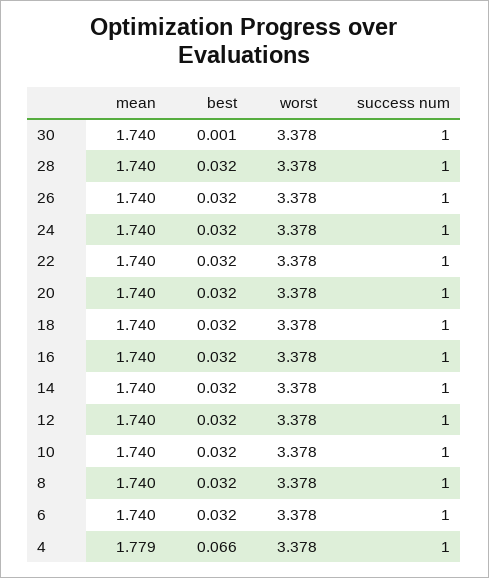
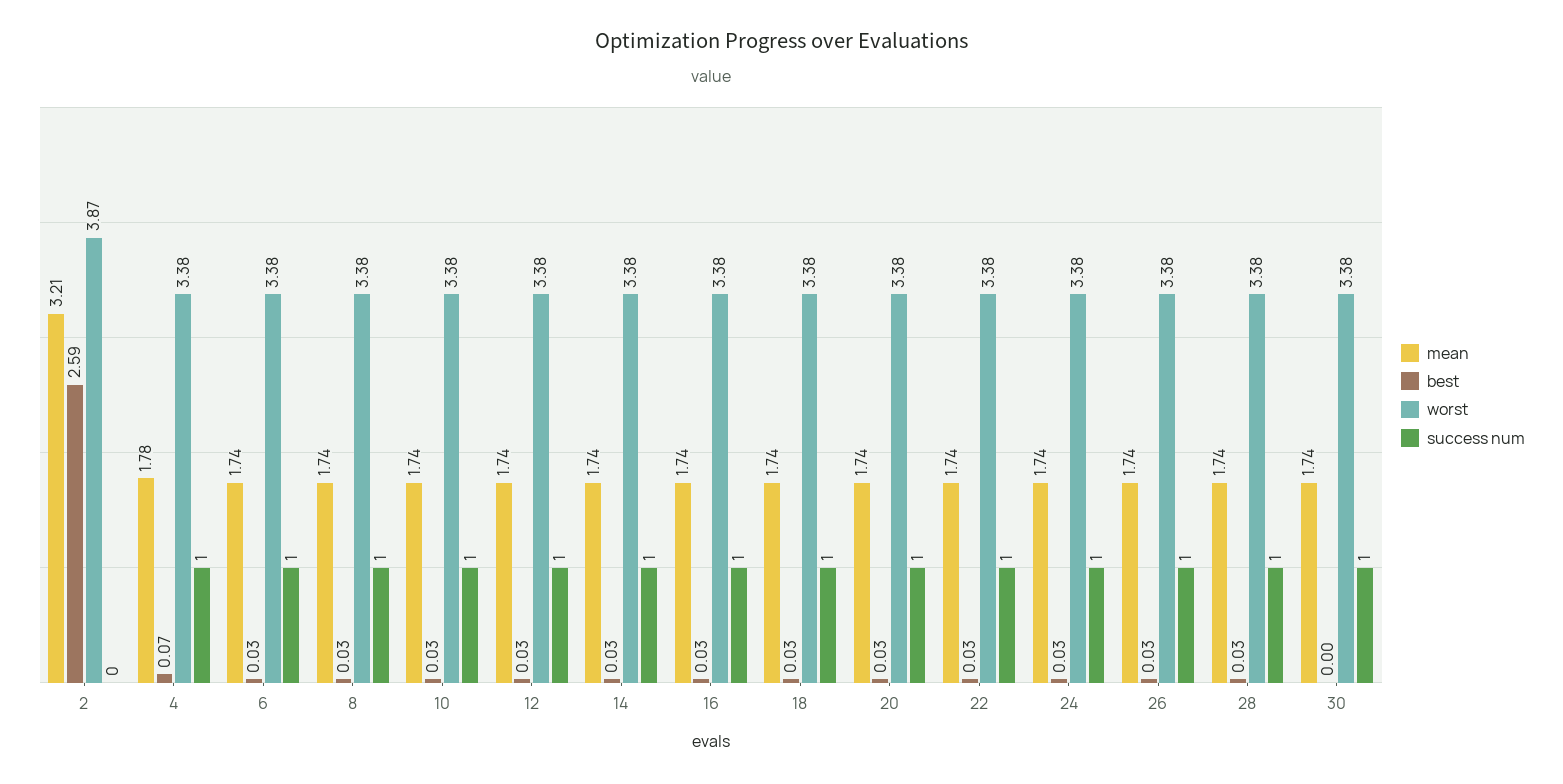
mean, 2: none -> 3.21
best, 2: none -> 2.59
worst, 2: none -> 3.87
success num, 2: none -> 0

